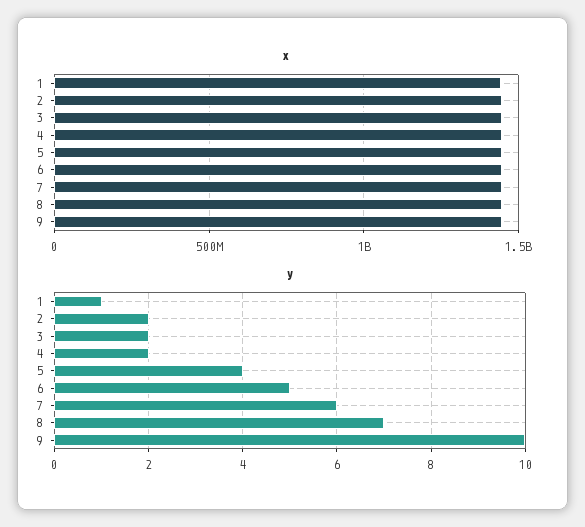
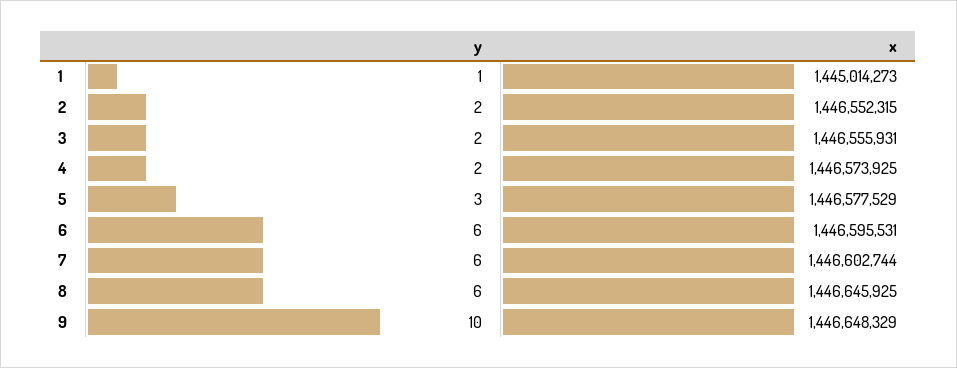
y, 5: 4 -> 3
y, 6: 5 -> 6
y, 8: 7 -> 6

